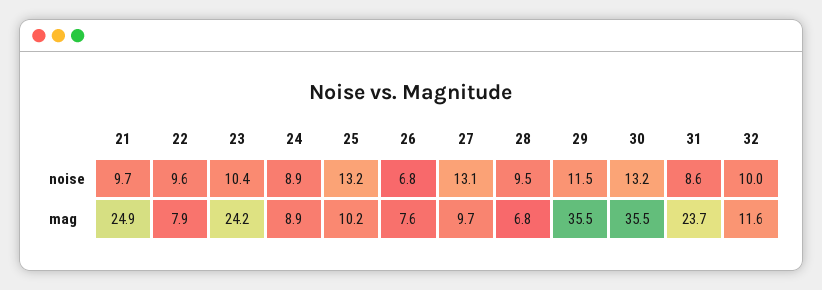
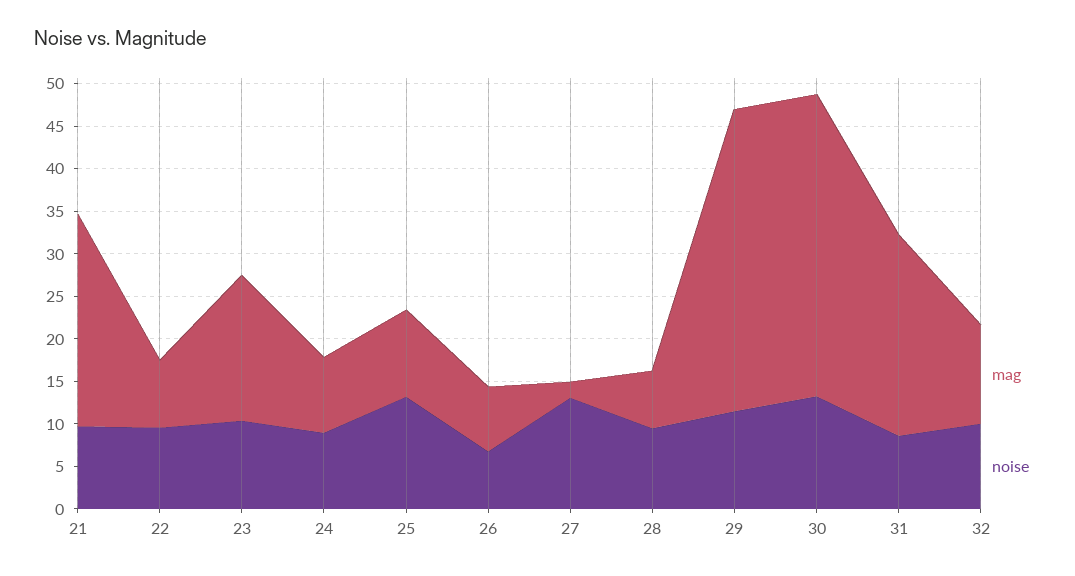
mag, 23: 24.2 -> 17
mag, 27: 9.7 -> 2

